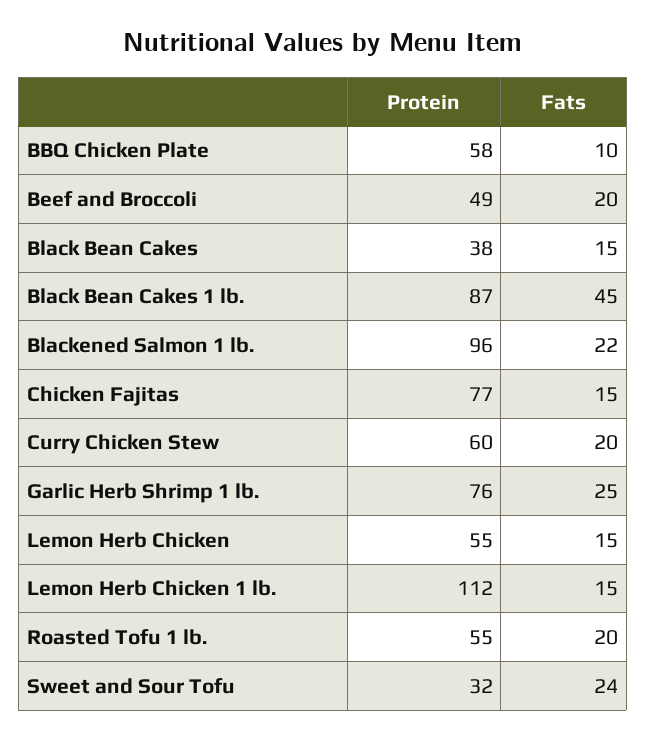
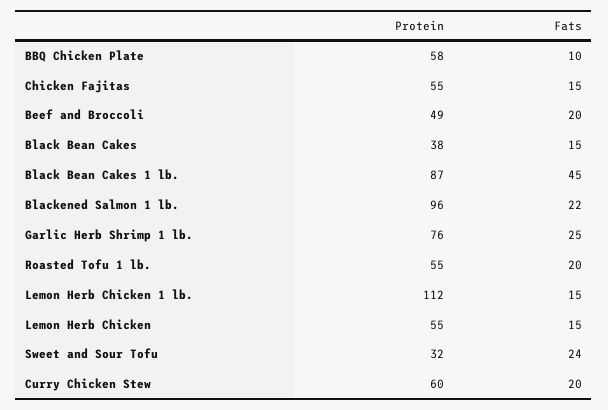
Protein, Chicken Fajitas: 77 -> 55

